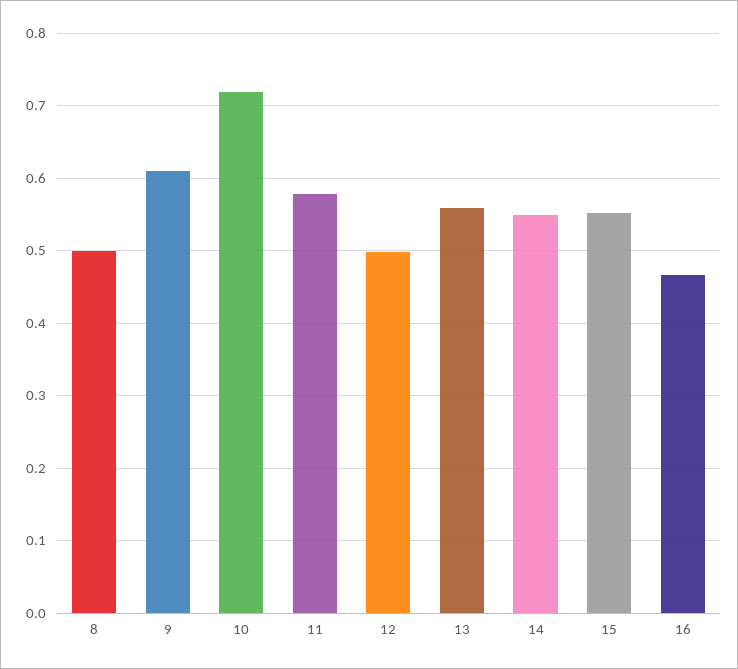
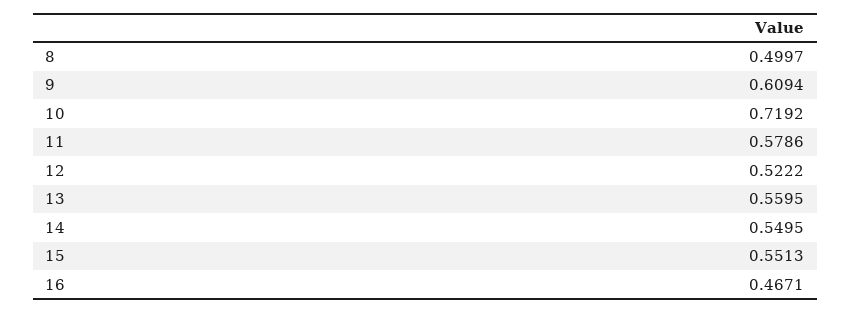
12: 0.5 -> 0.5222

